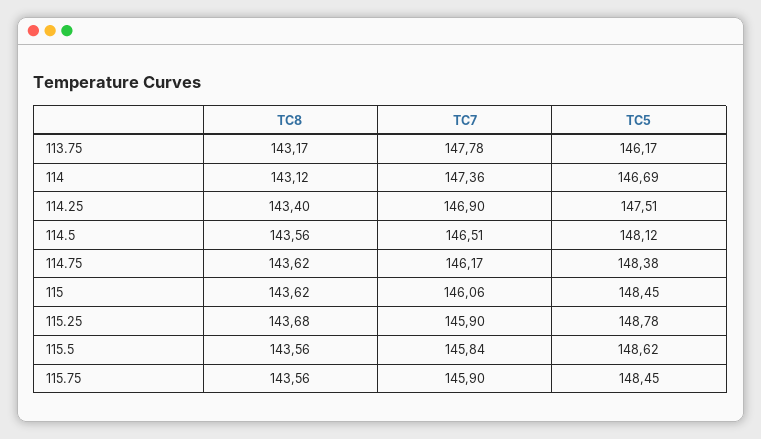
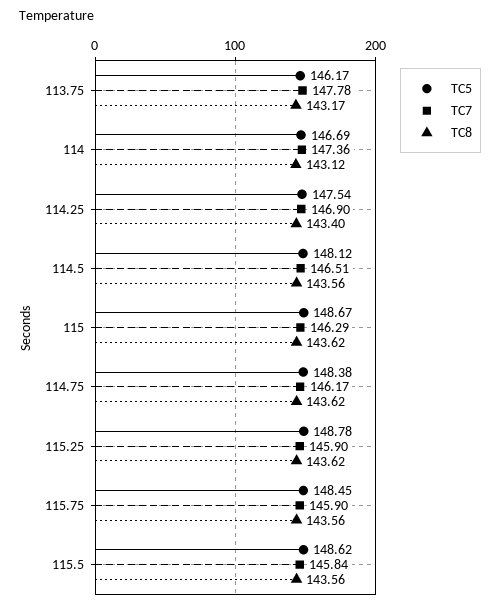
TC5, 114.25: 147.51 -> 147.54
TC7, 115: 146.06 -> 146.29
TC5, 115: 148.45 -> 148.67
TC8, 115.25: 143.68 -> 143.62

